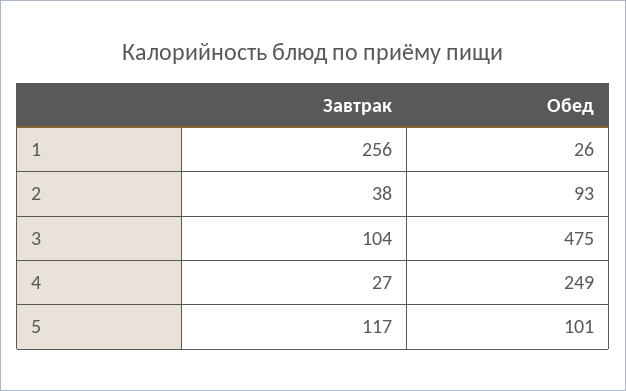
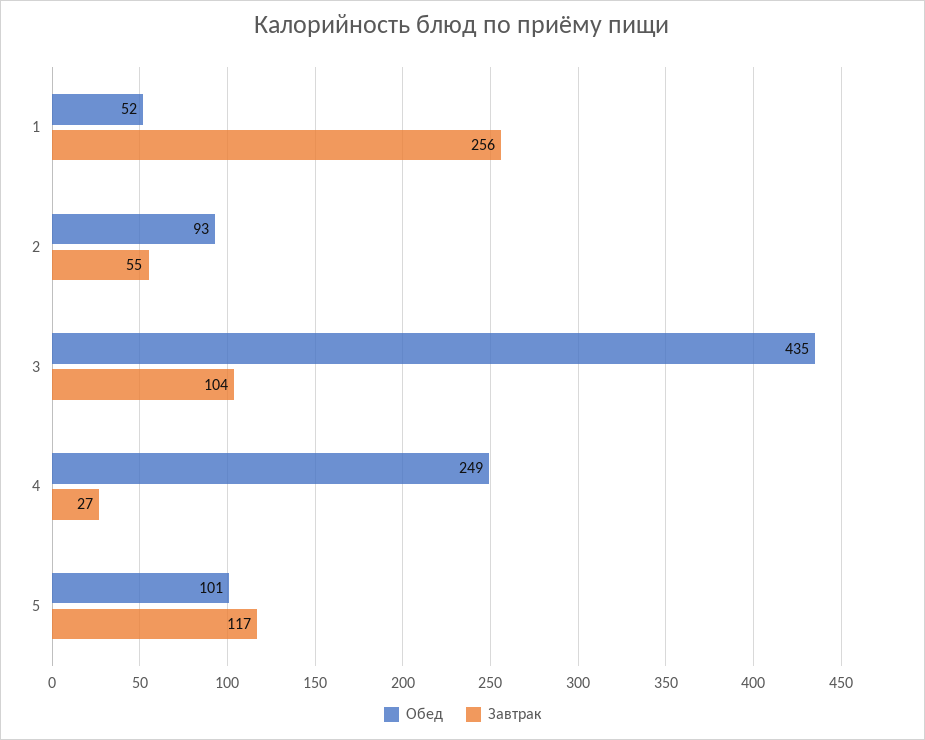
Обед, 1: 26 -> 52
Завтрак, 2: 38 -> 55
Обед, 3: 475 -> 435

